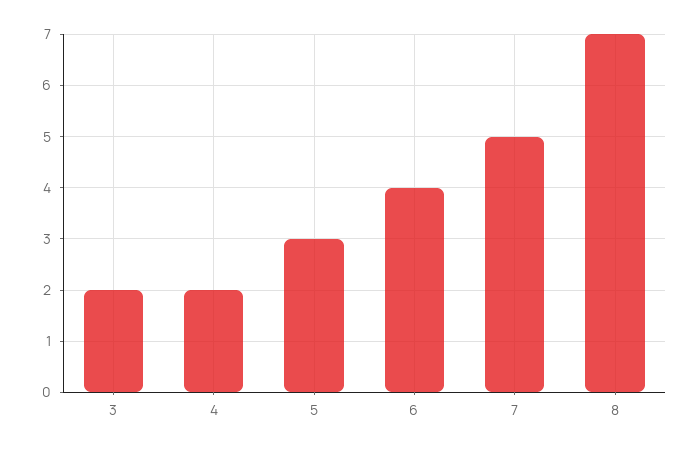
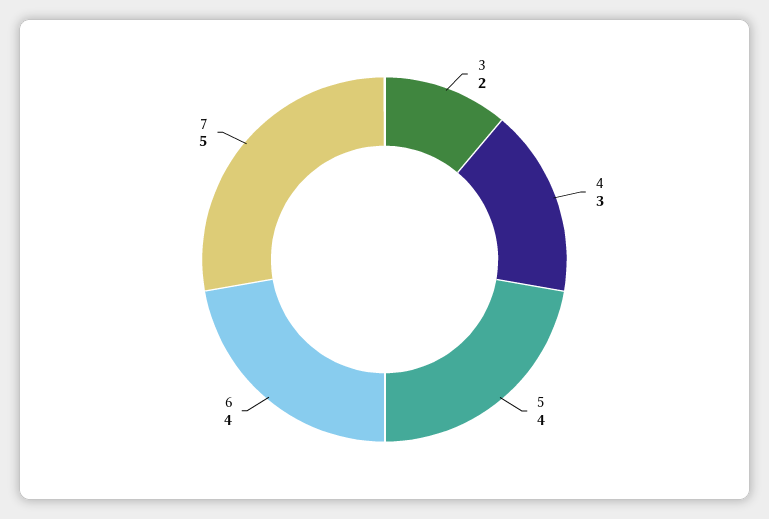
4: 2 -> 3
5: 3 -> 4
8: 7 -> none

